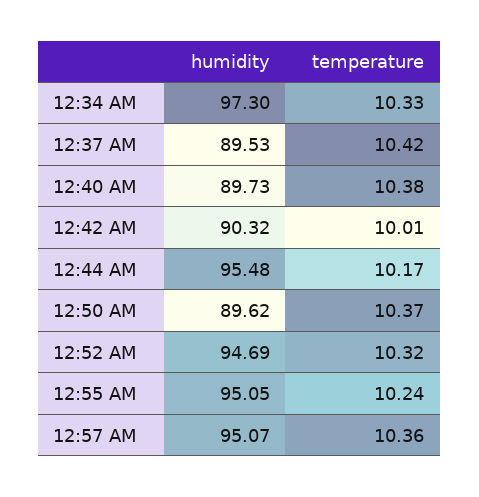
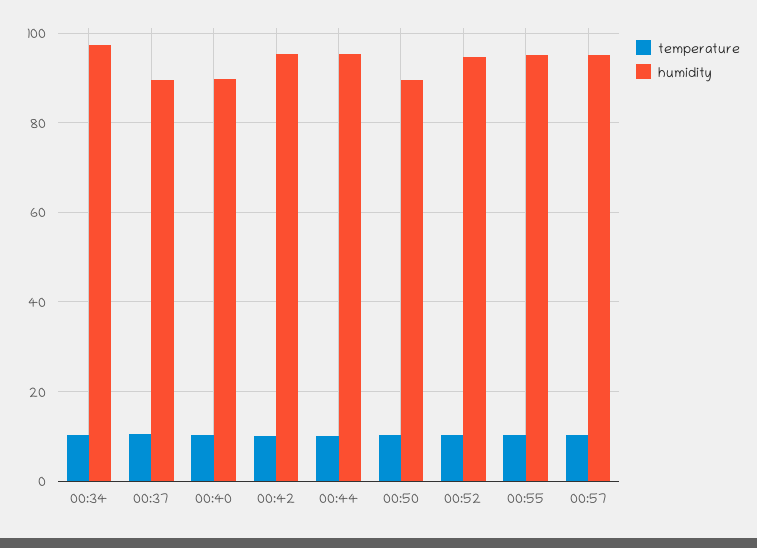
humidity, 12:42 AM: 90.32 -> 96

